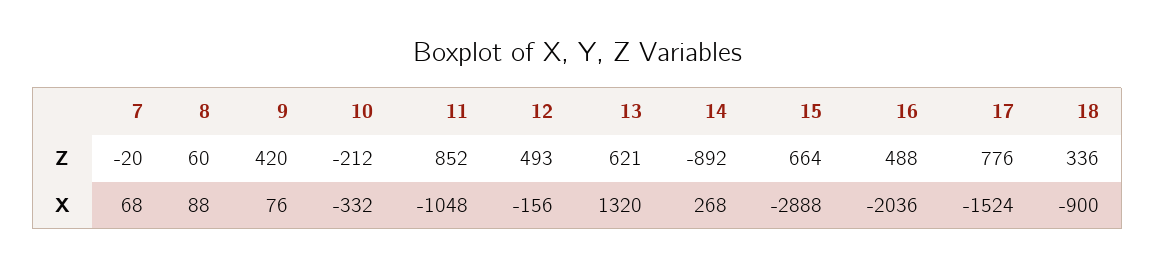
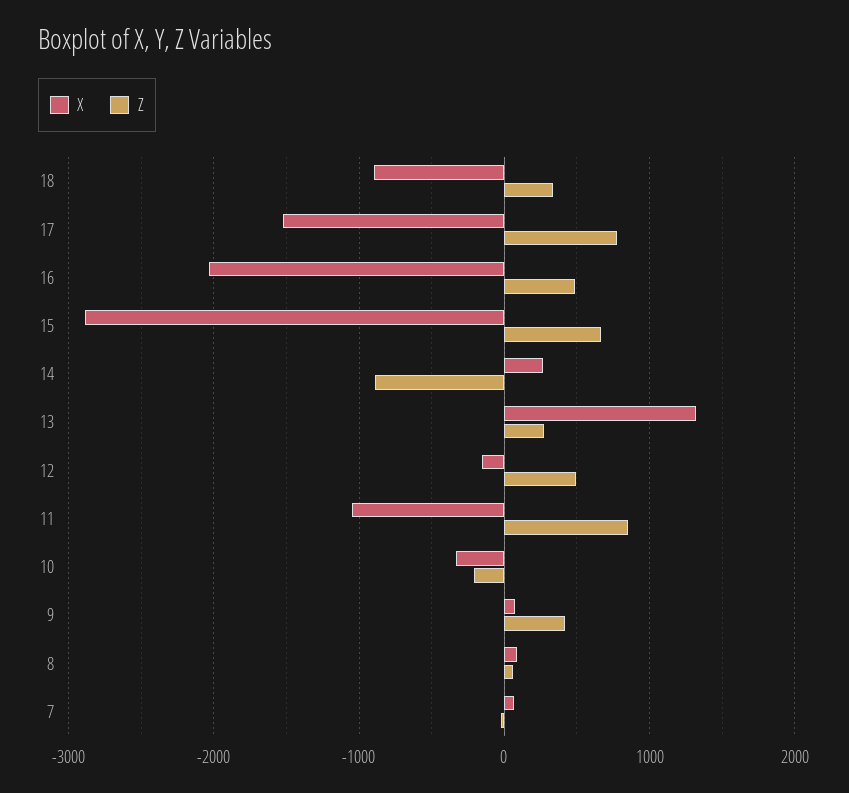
Z, 13: 621 -> 300

